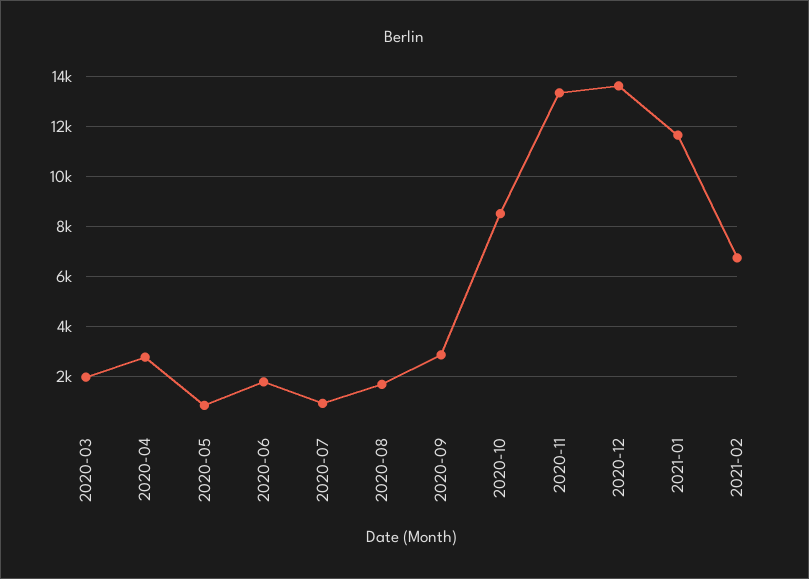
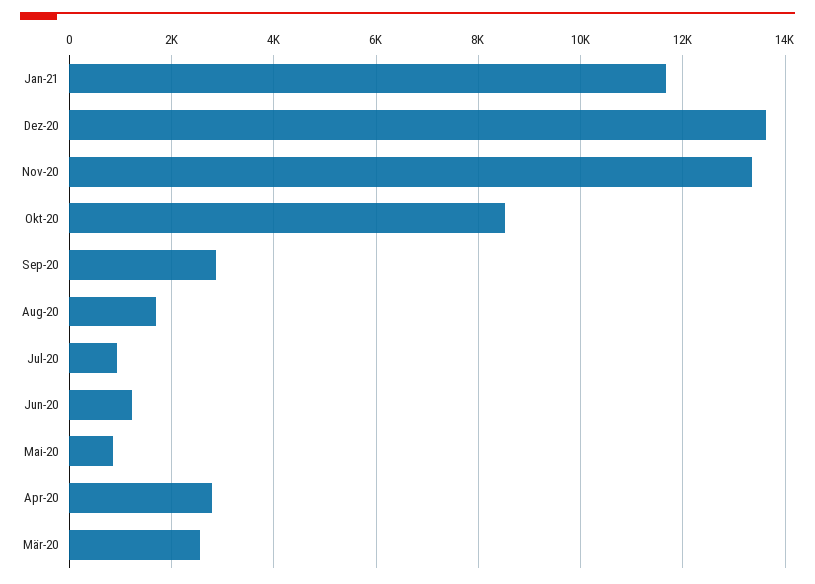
2020-03: 2000 -> 2600
2020-06: 1750 -> 1200
2021-02: 6750 -> none

